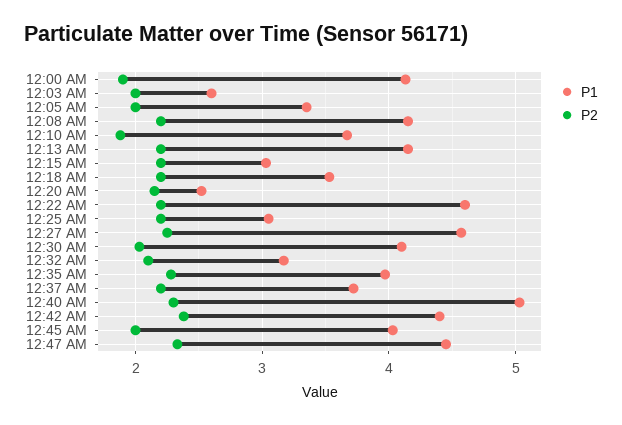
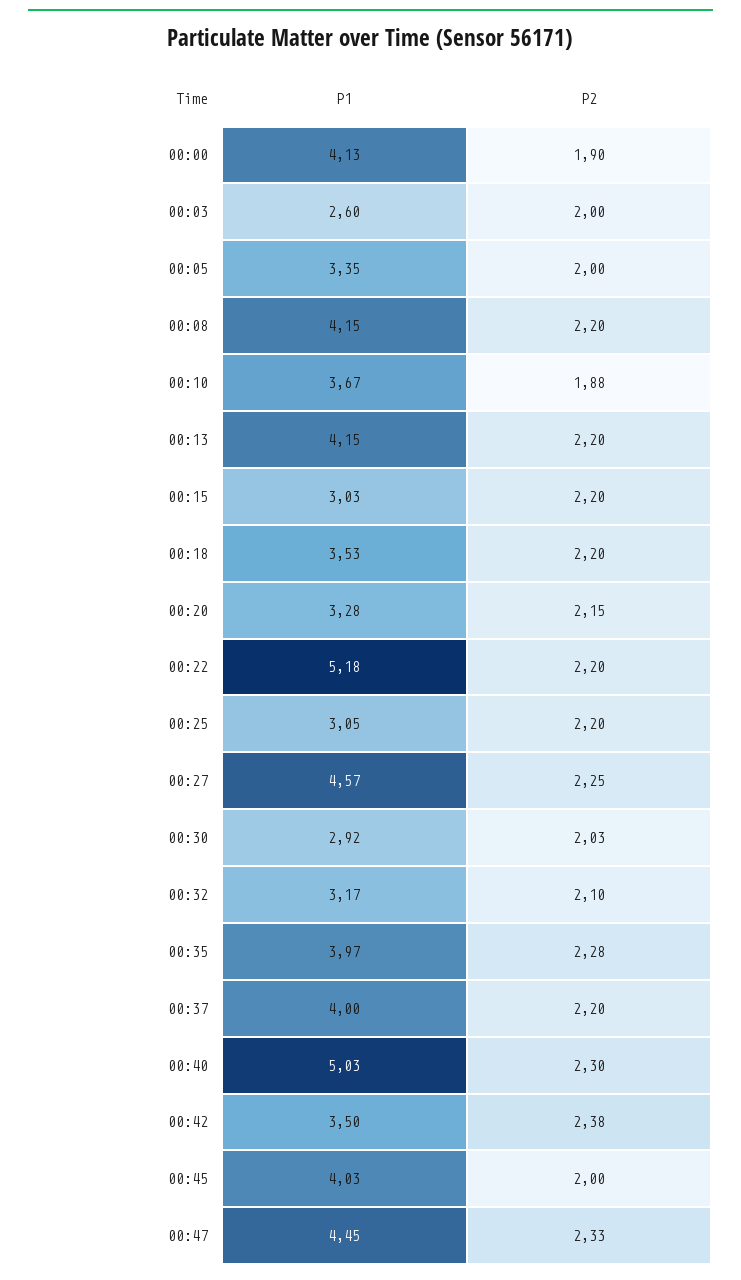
P1, 12:20 AM: 2.5 -> 3.28
P1, 12:22 AM: 4.6 -> 5.18
P1, 12:30 AM: 4.1 -> 2.92
P1, 12:37 AM: 3.7 -> 4
P1, 12:42 AM: 4.4 -> 3.5

